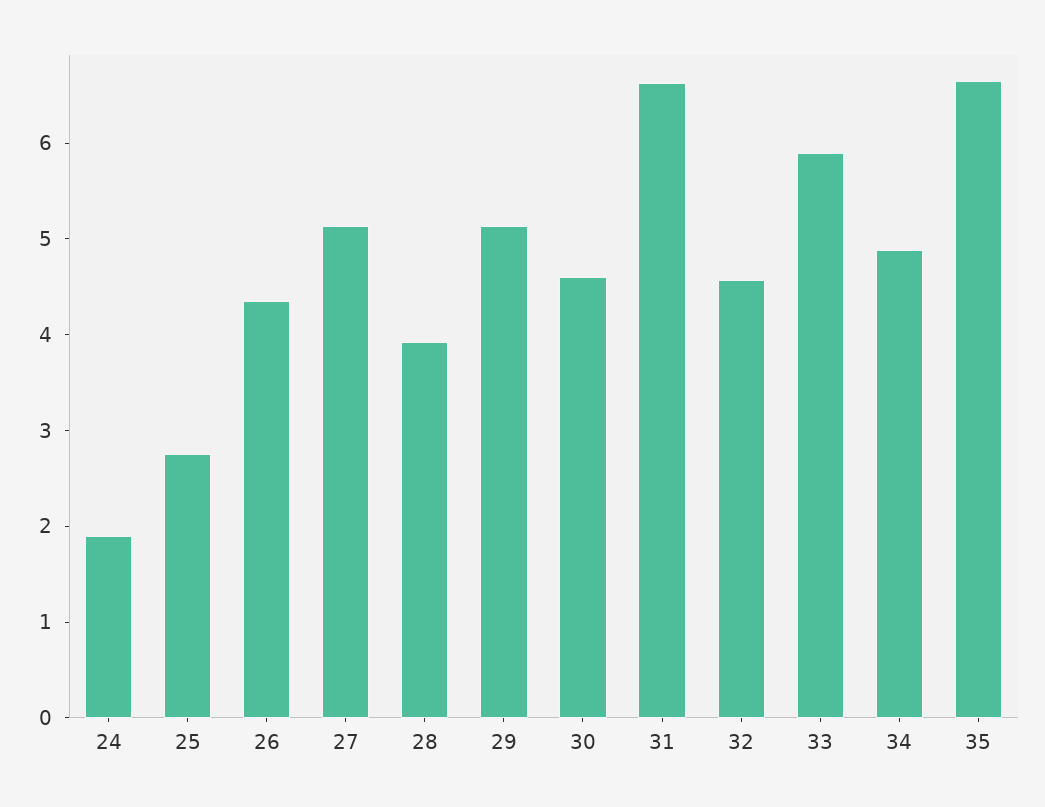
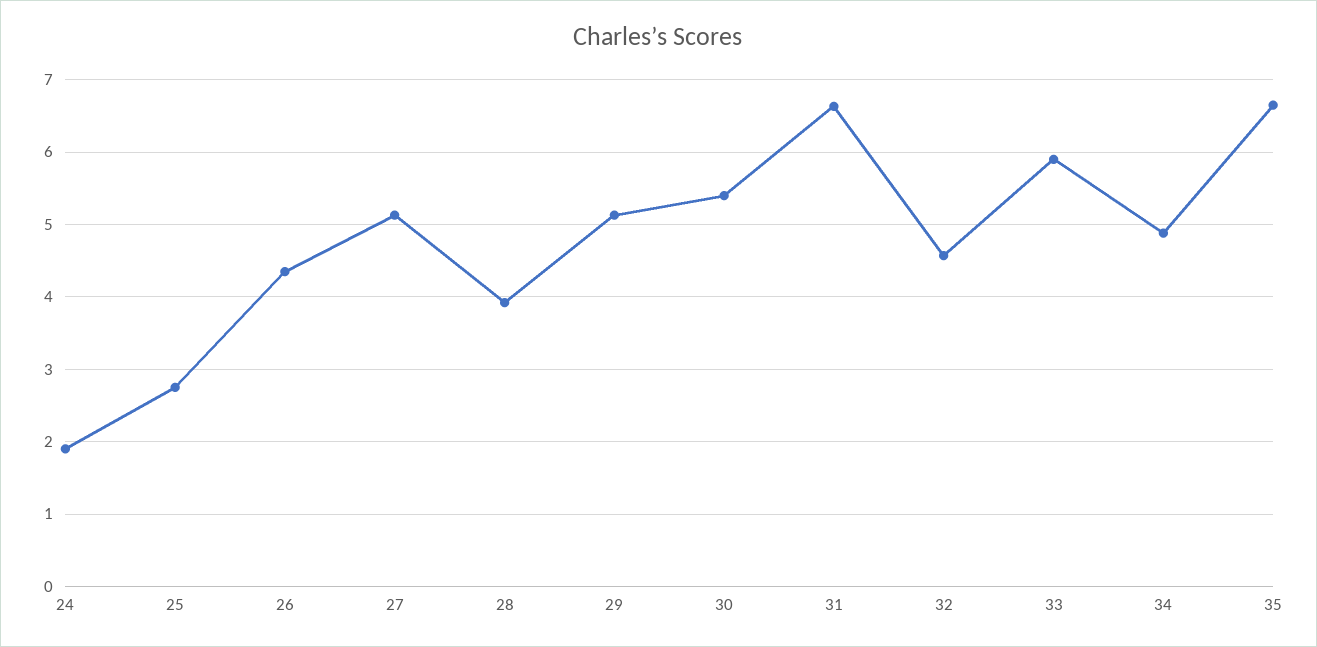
30: 4.6 -> 5.4

